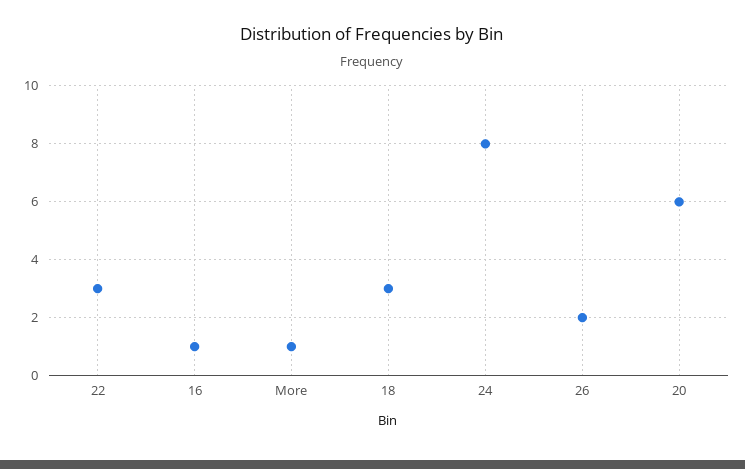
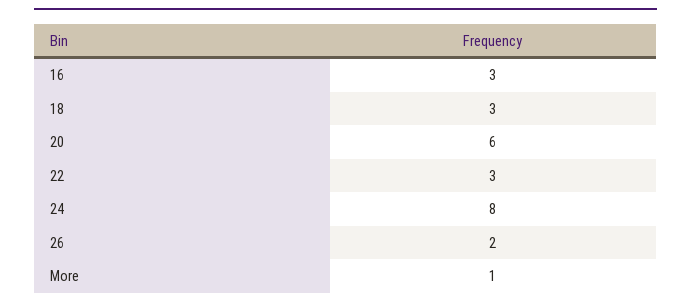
16: 1 -> 3

